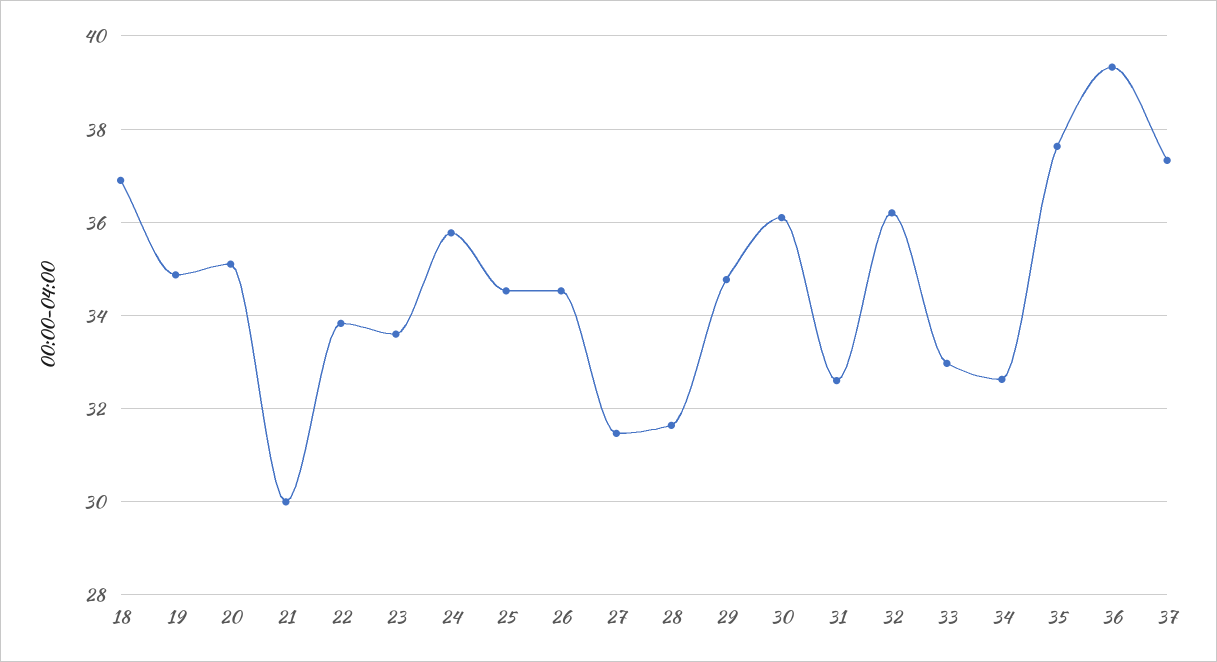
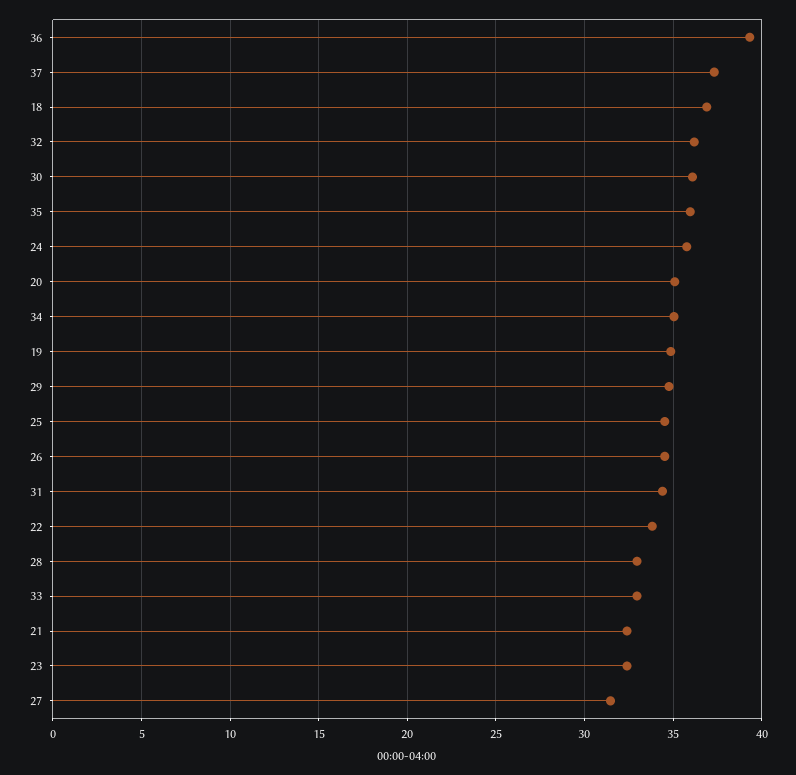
21: 30 -> 32.5
23: 33.6 -> 32.5
28: 31.6 -> 33
31: 32.6 -> 34.5
34: 32.6 -> 35
35: 37.6 -> 36

